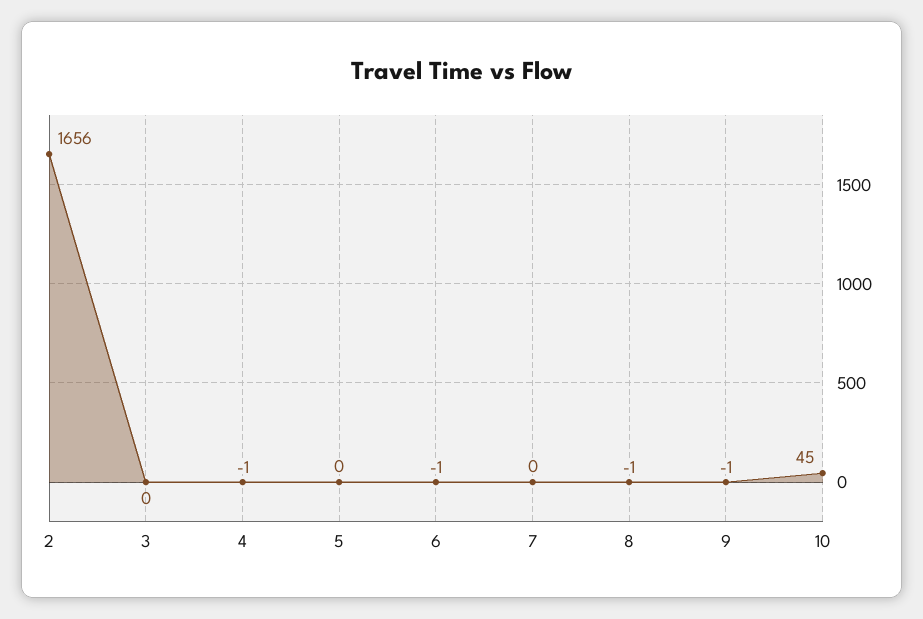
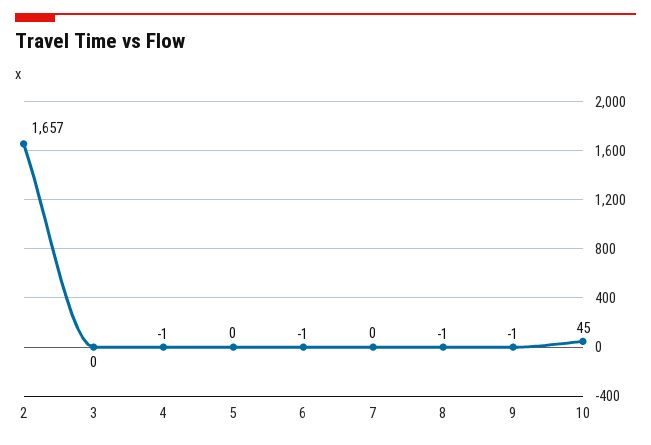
2: 1656 -> 1657

